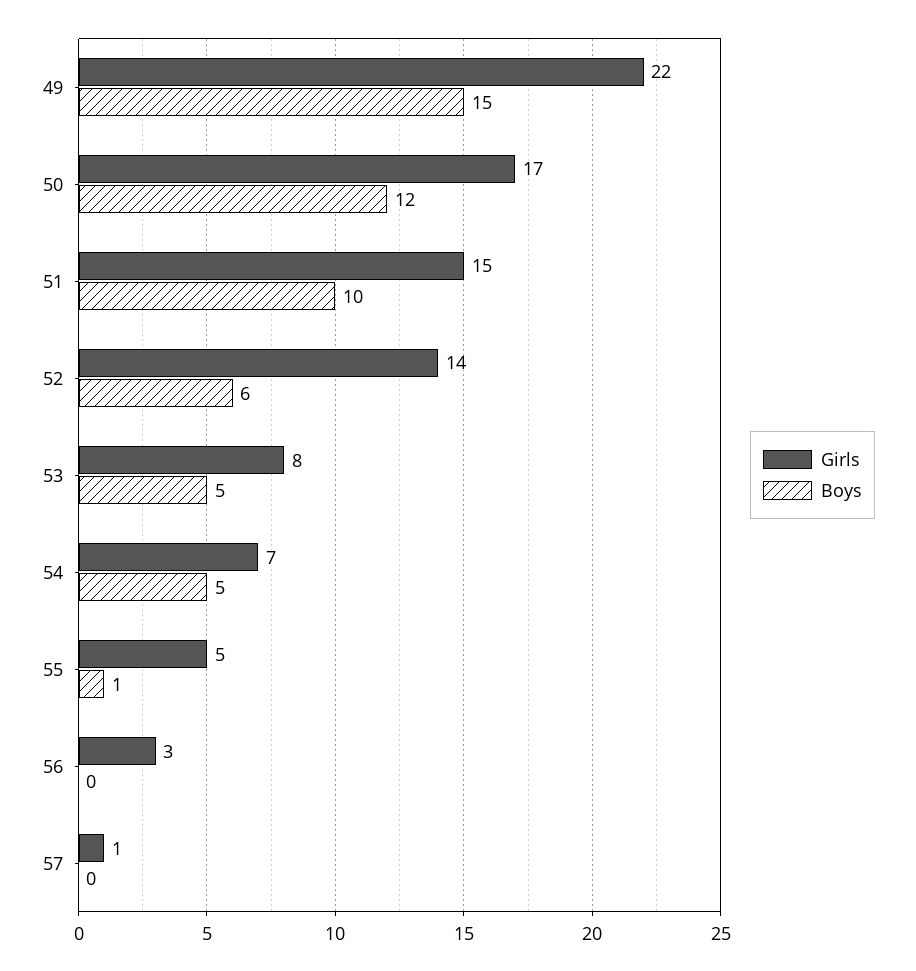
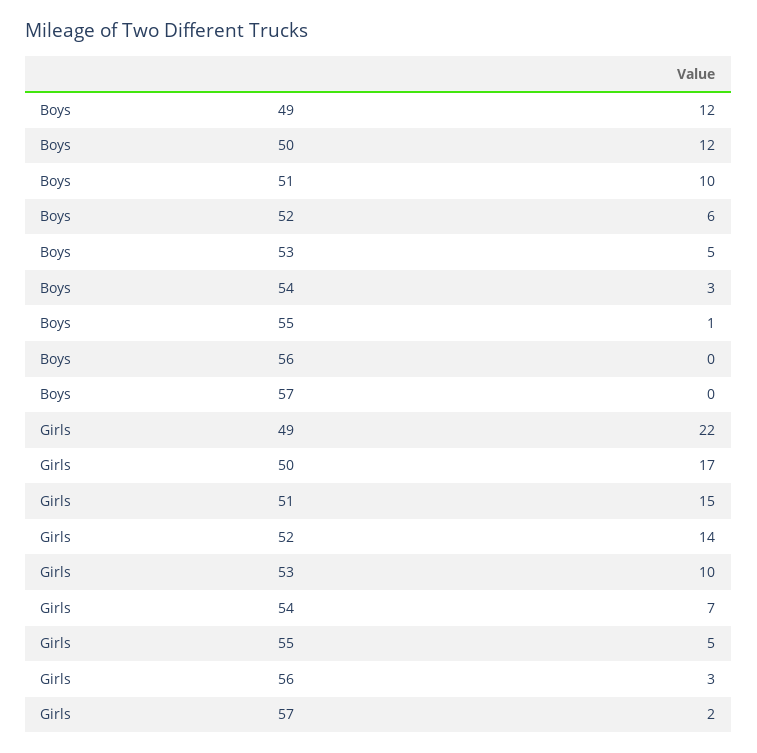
Boys, 49: 15 -> 12
Girls, 53: 8 -> 10
Boys, 54: 5 -> 3
Girls, 57: 1 -> 2

